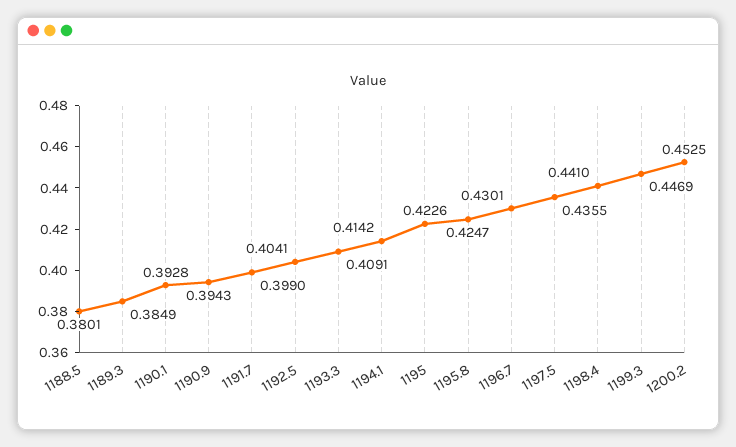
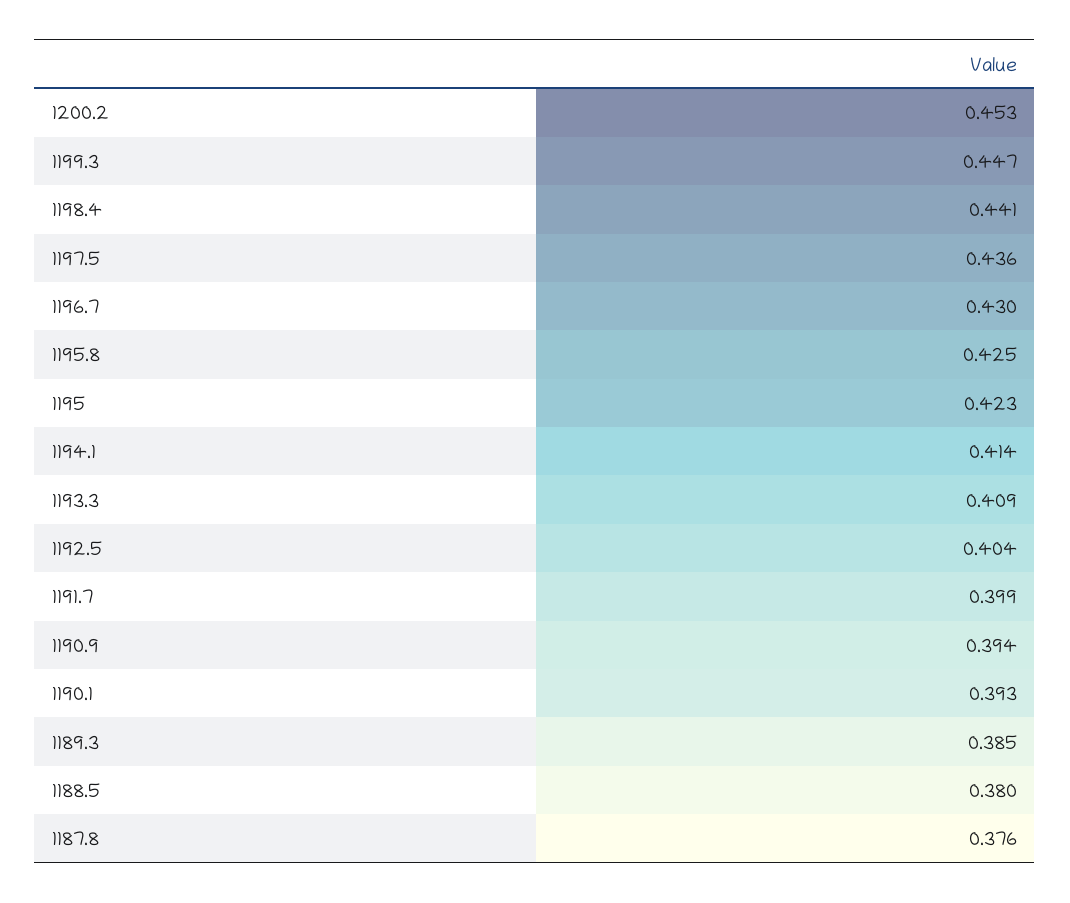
1187.8: none -> 0.376

